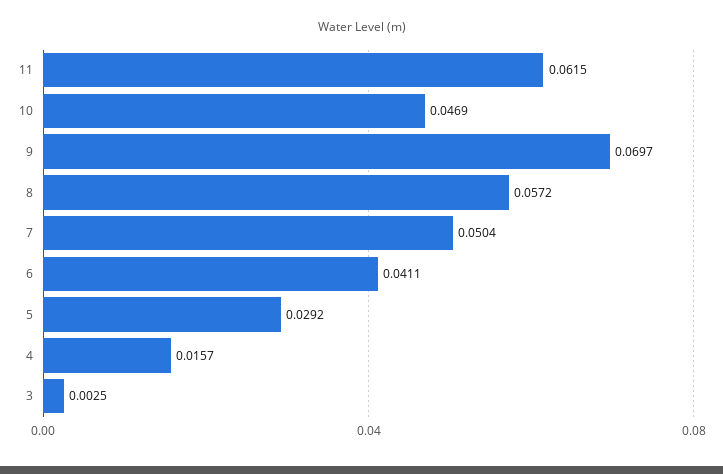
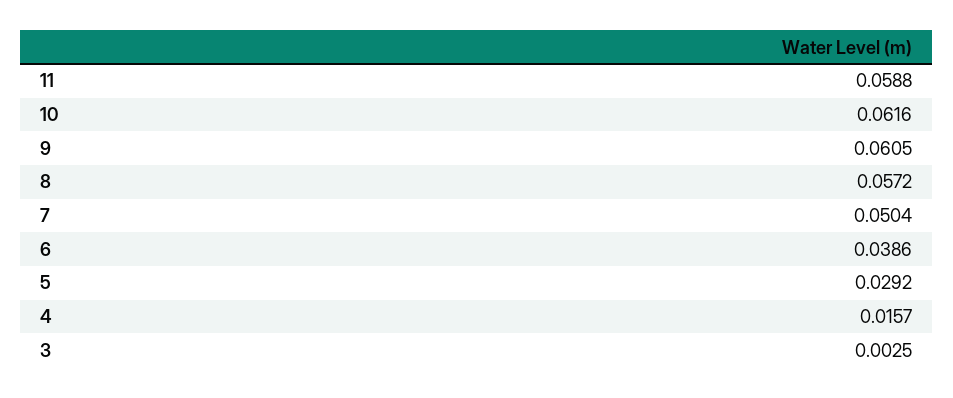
11: 0.0615 -> 0.0588
10: 0.0469 -> 0.0616
9: 0.0697 -> 0.0605
6: 0.0411 -> 0.0386

